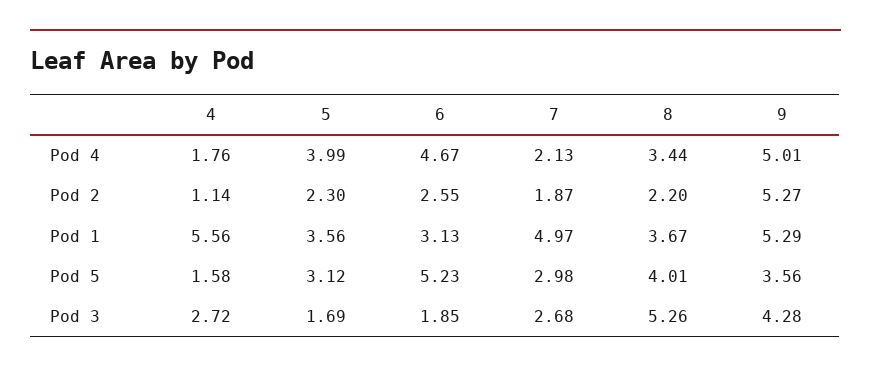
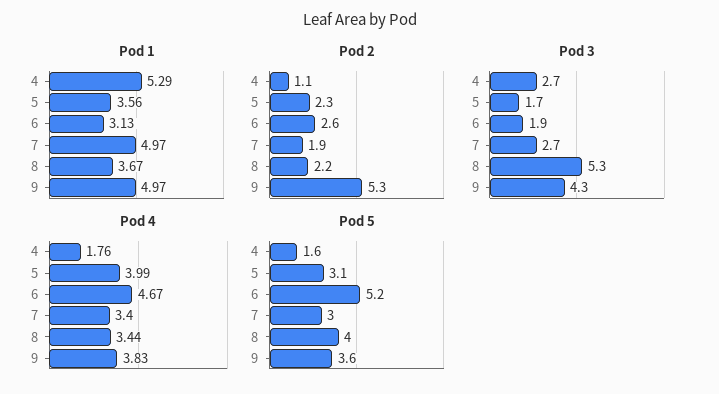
Pod 4, 7: 2.13 -> 3.4
Pod 4, 9: 5.01 -> 3.83
Pod 1, 4: 5.56 -> 5.29
Pod 1, 9: 5.29 -> 4.97

